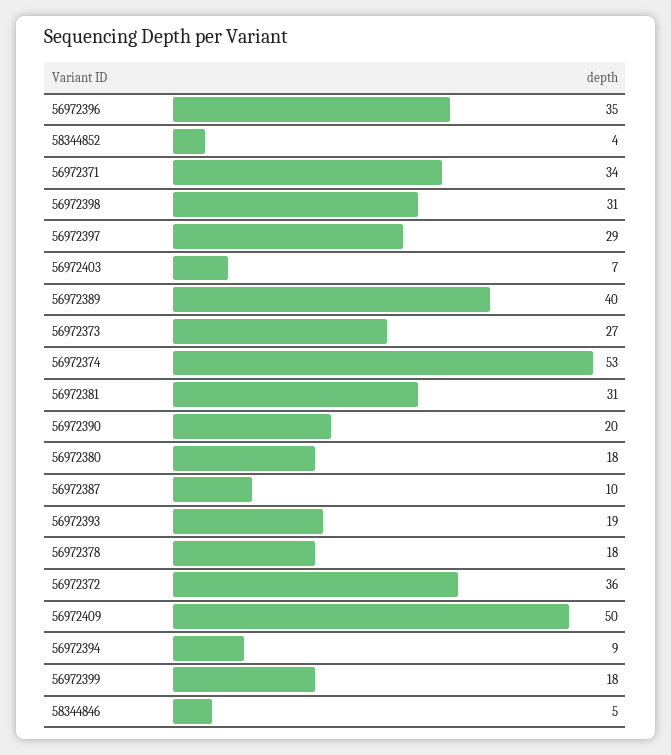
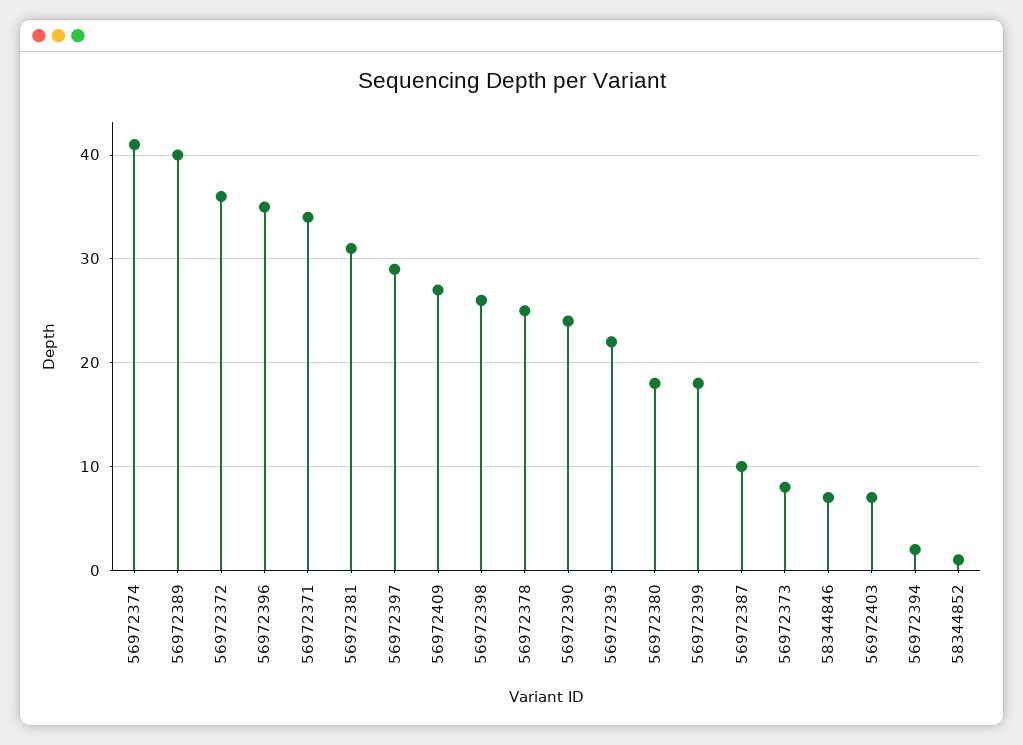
58344852: 4 -> 1
56972398: 31 -> 26
56972373: 27 -> 8
56972374: 53 -> 41
56972390: 20 -> 24
56972393: 19 -> 22
56972378: 18 -> 25
56972409: 50 -> 27
56972394: 9 -> 2
58344846: 5 -> 7

